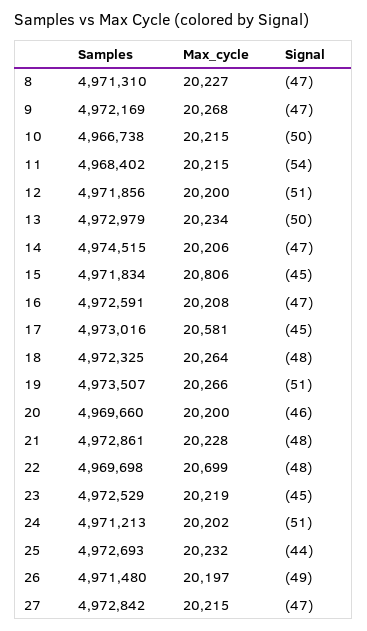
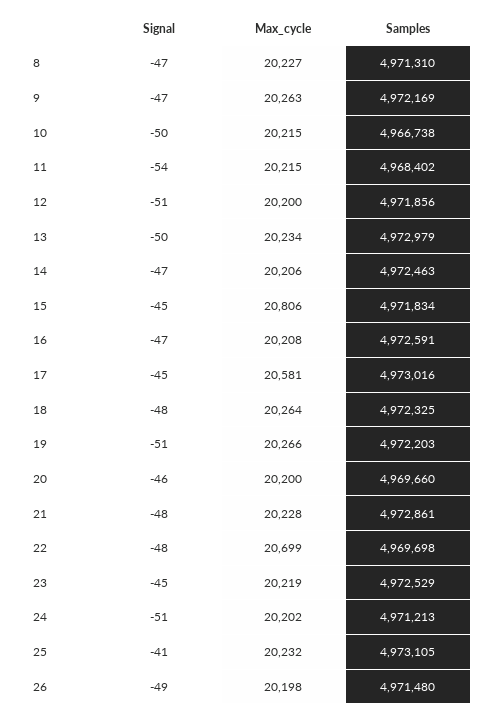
Max_cycle, 9: 20268 -> 20263
Samples, 14: 4974515 -> 4972463
Samples, 19: 4973507 -> 4972203
Samples, 25: 4972693 -> 4973105
Signal, 25: -44 -> -41
Max_cycle, 26: 20197 -> 20198
Samples, 27: 4972842 -> none
Max_cycle, 27: 20215 -> none
Signal, 27: -47 -> none

